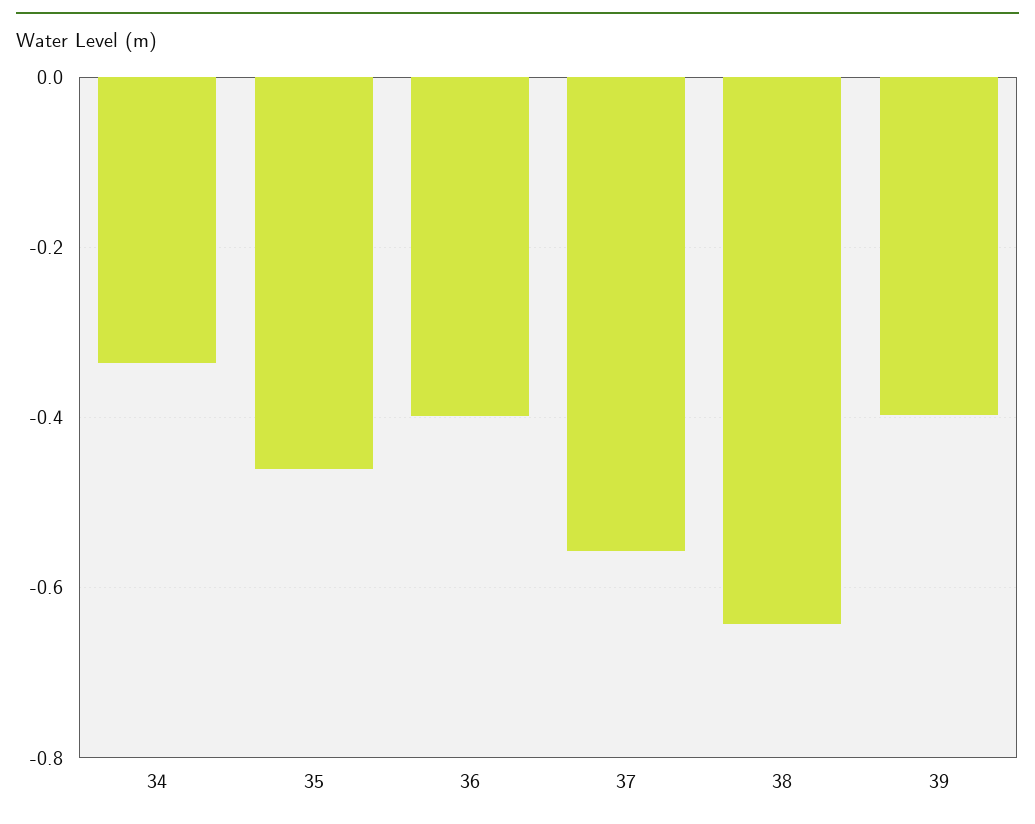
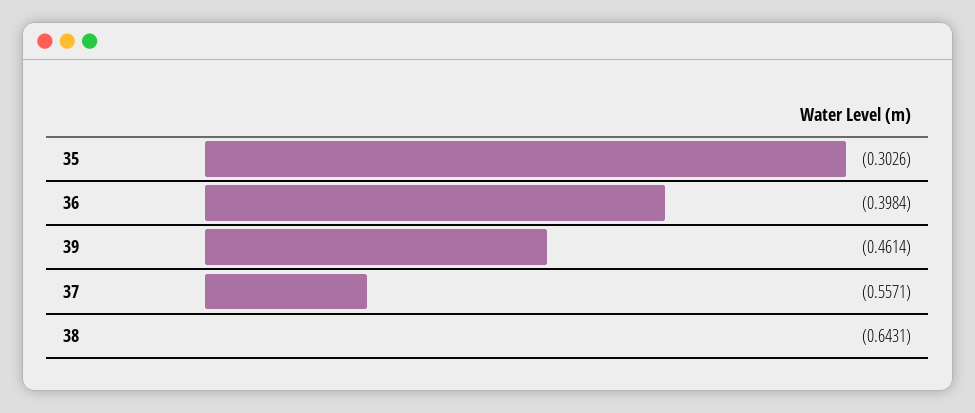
34: -0.34 -> none
35: -0.46 -> -0.3026
39: -0.4 -> -0.4614

